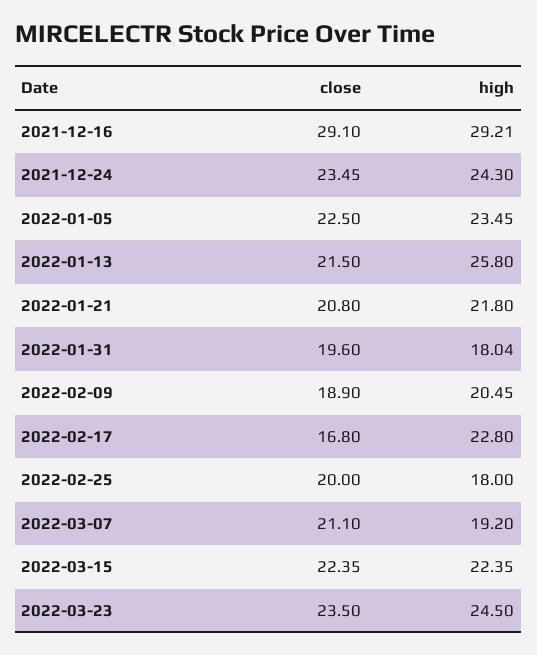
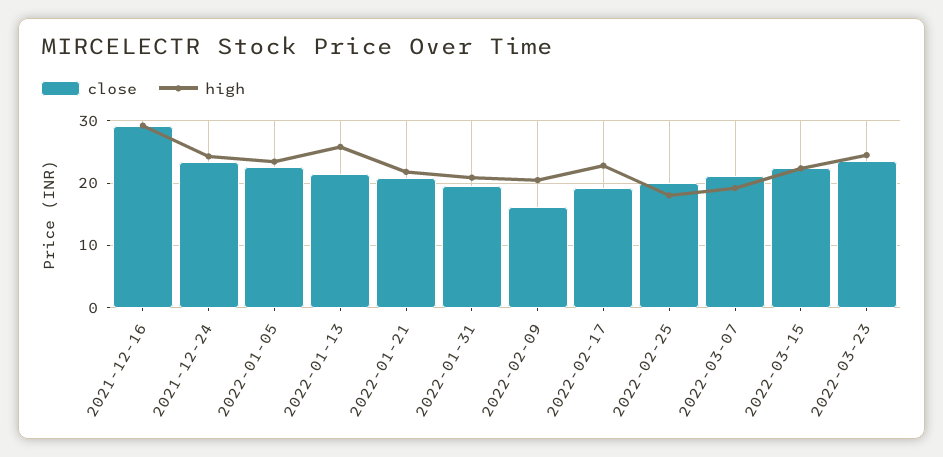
high, 2022-01-31: 18.04 -> 21
close, 2022-02-09: 18.9 -> 16
close, 2022-02-17: 16.8 -> 19

